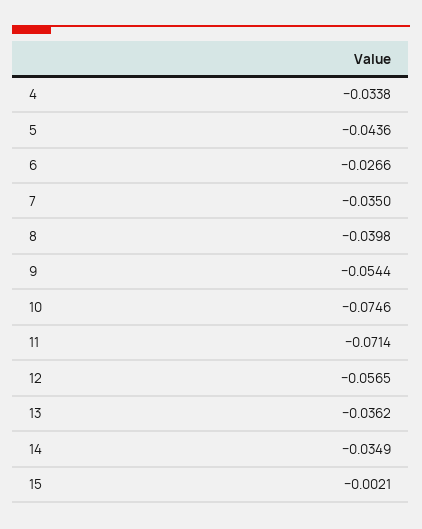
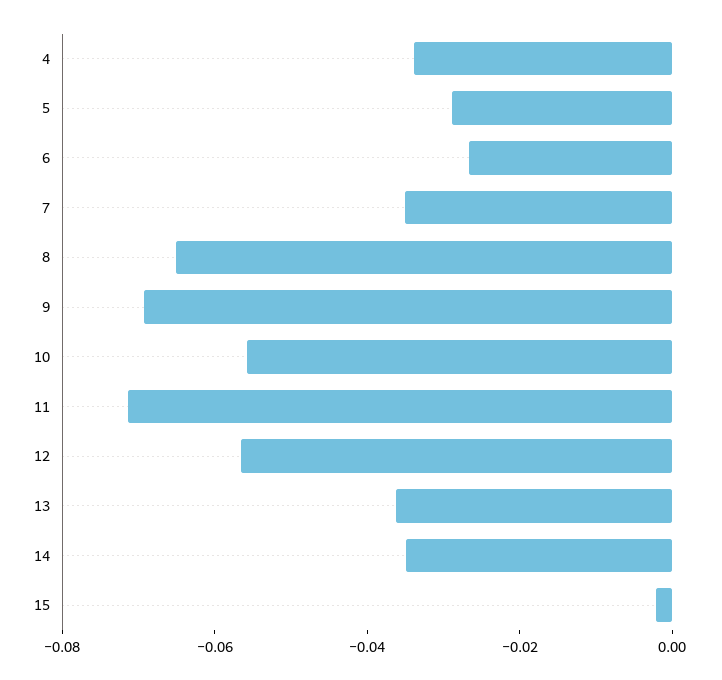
5: -0.0436 -> -0.03
8: -0.0398 -> -0.065
9: -0.0544 -> -0.07
10: -0.0746 -> -0.055

